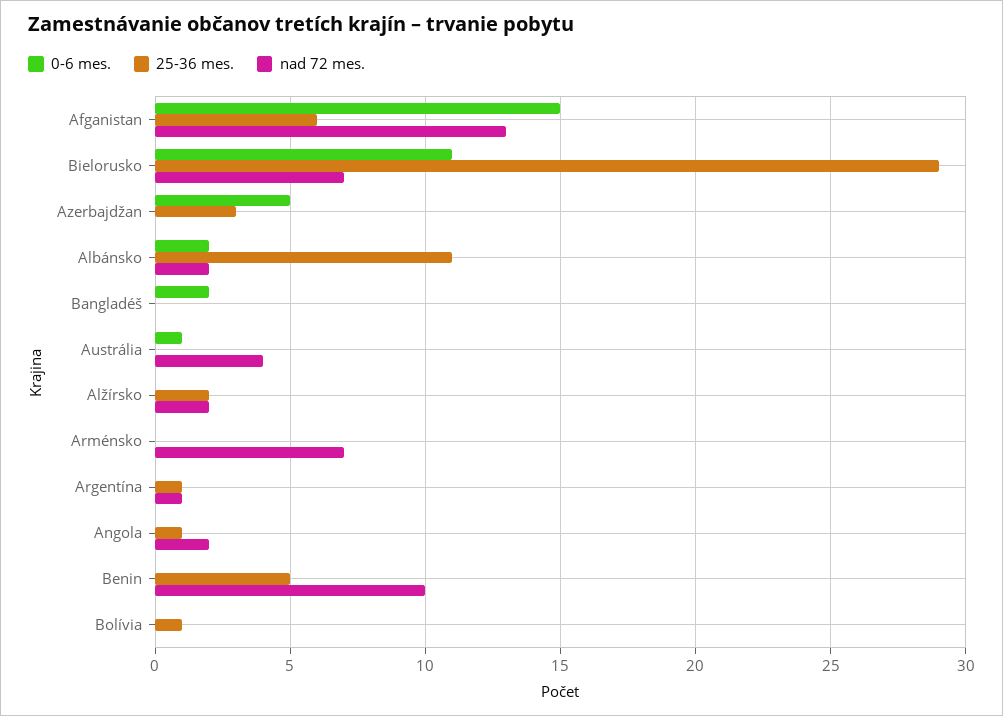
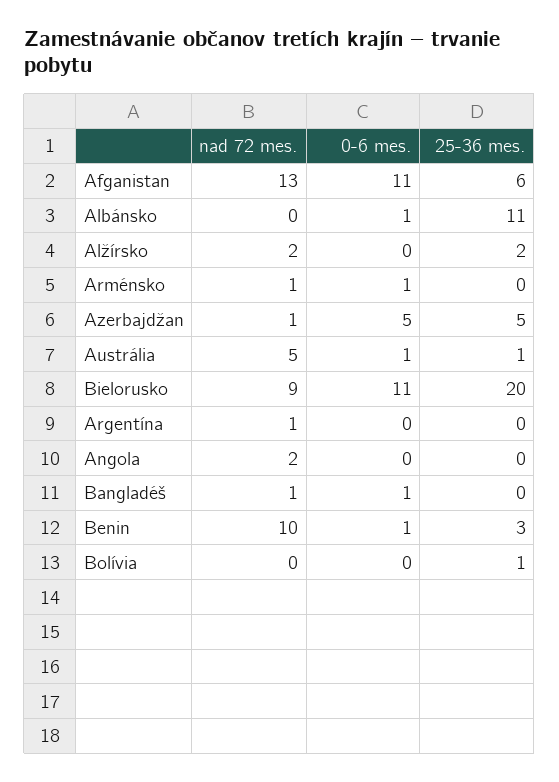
0-6 mes., Afganistan: 15 -> 11
25-36 mes., Bielorusko: 29 -> 20
nad 72 mes., Bielorusko: 7 -> 9
25-36 mes., Azerbajdžan: 3 -> 5
nad 72 mes., Azerbajdžan: 0 -> 1
0-6 mes., Albánsko: 2 -> 1
nad 72 mes., Albánsko: 2 -> 0
0-6 mes., Bangladéš: 2 -> 1
nad 72 mes., Bangladéš: 0 -> 1
25-36 mes., Austrália: 0 -> 1
nad 72 mes., Austrália: 4 -> 5
0-6 mes., Arménsko: 0 -> 1
nad 72 mes., Arménsko: 7 -> 1
25-36 mes., Argentína: 1 -> 0
25-36 mes., Angola: 1 -> 0
0-6 mes., Benin: 0 -> 1
25-36 mes., Benin: 5 -> 3

